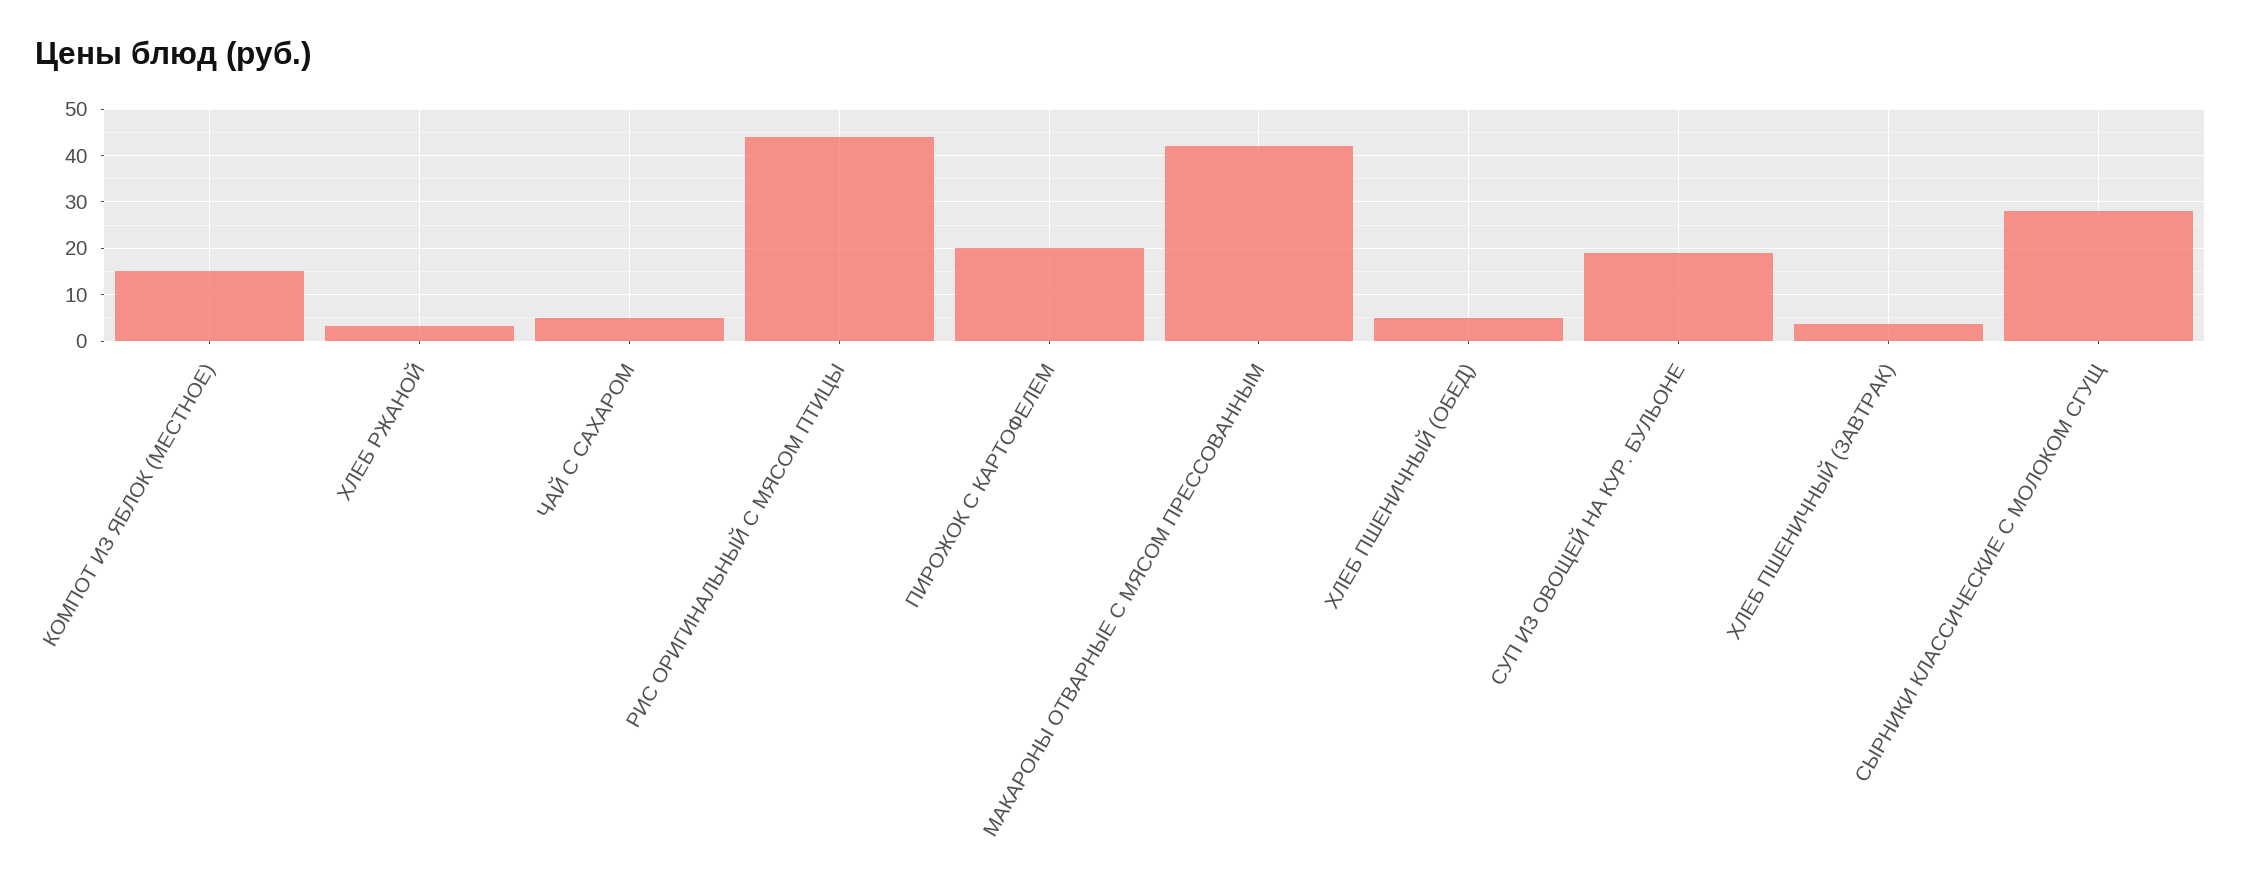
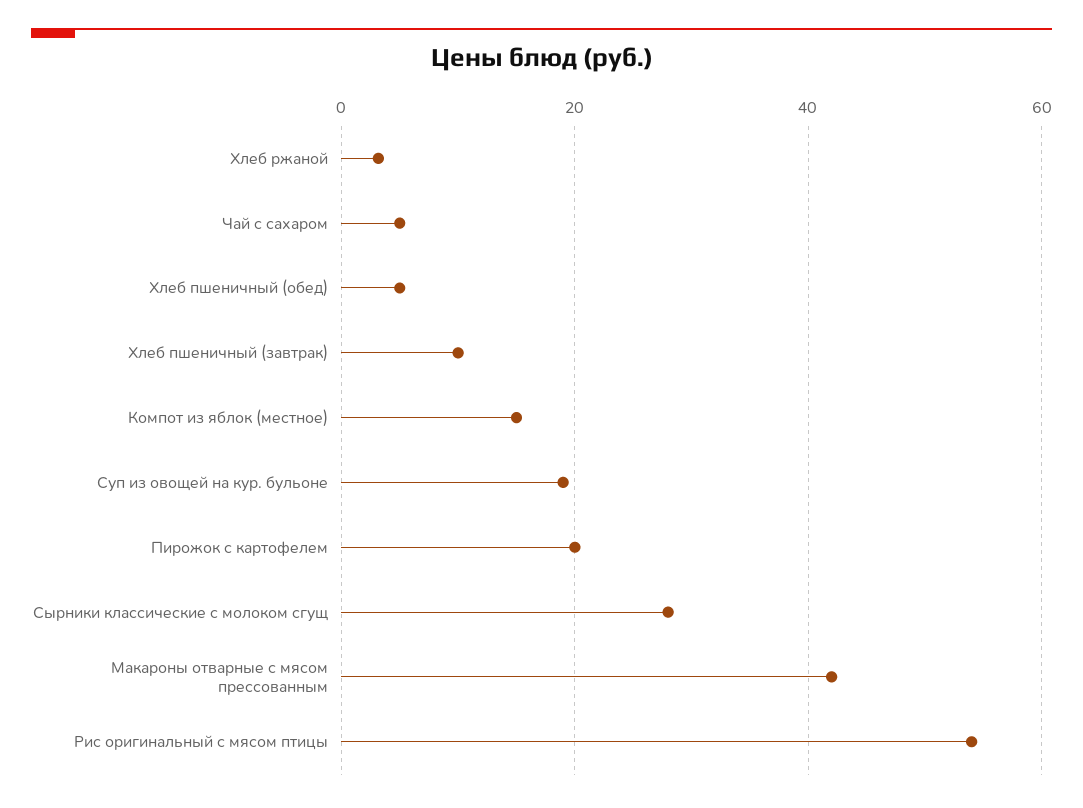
РИС ОРИГИНАЛЬНЫЙ С МЯСОМ ПТИЦЫ: 44 -> 54
ХЛЕБ ПШЕНИЧНЫЙ (ЗАВТРАК): 4 -> 10

